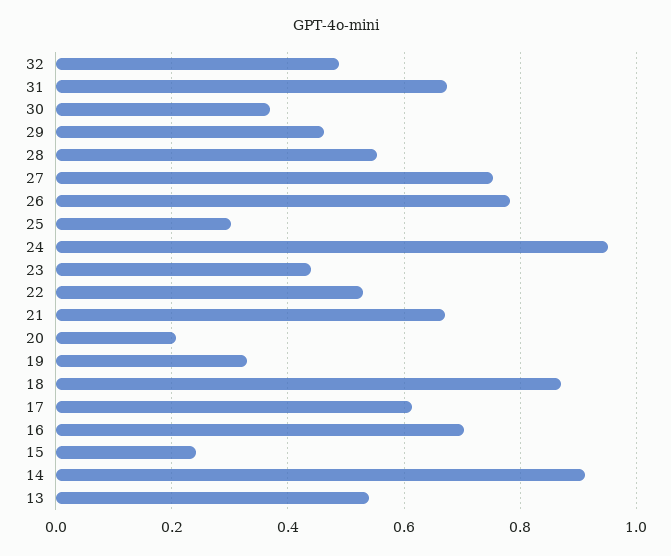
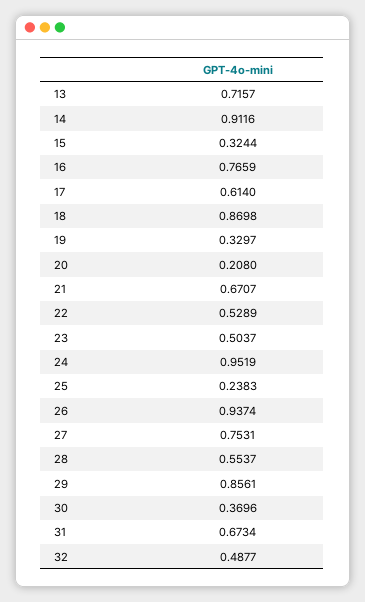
29: 0.46 -> 0.8561
26: 0.78 -> 0.9374
25: 0.3 -> 0.2383
23: 0.44 -> 0.5037
16: 0.7 -> 0.7659
15: 0.24 -> 0.3244
13: 0.54 -> 0.7157

